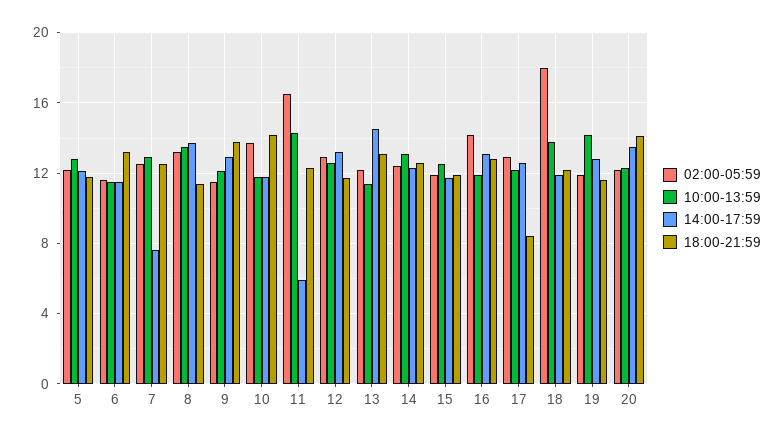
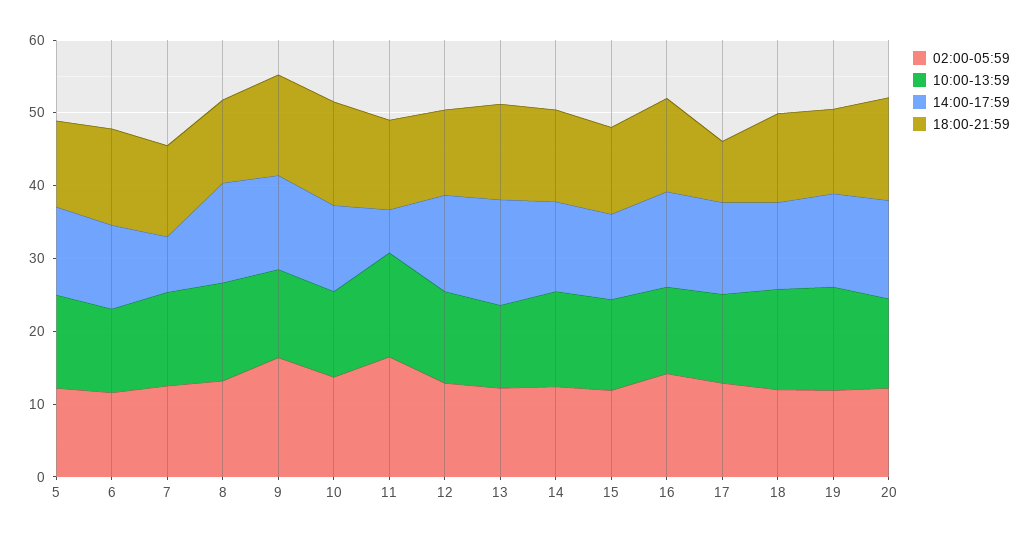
02:00-05:59, 9: 11.5 -> 16
02:00-05:59, 18: 18 -> 12

